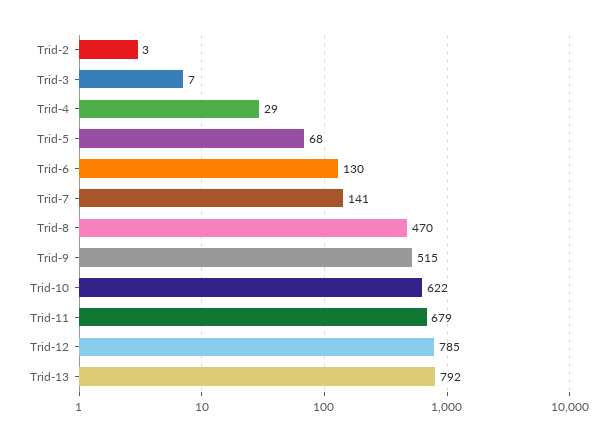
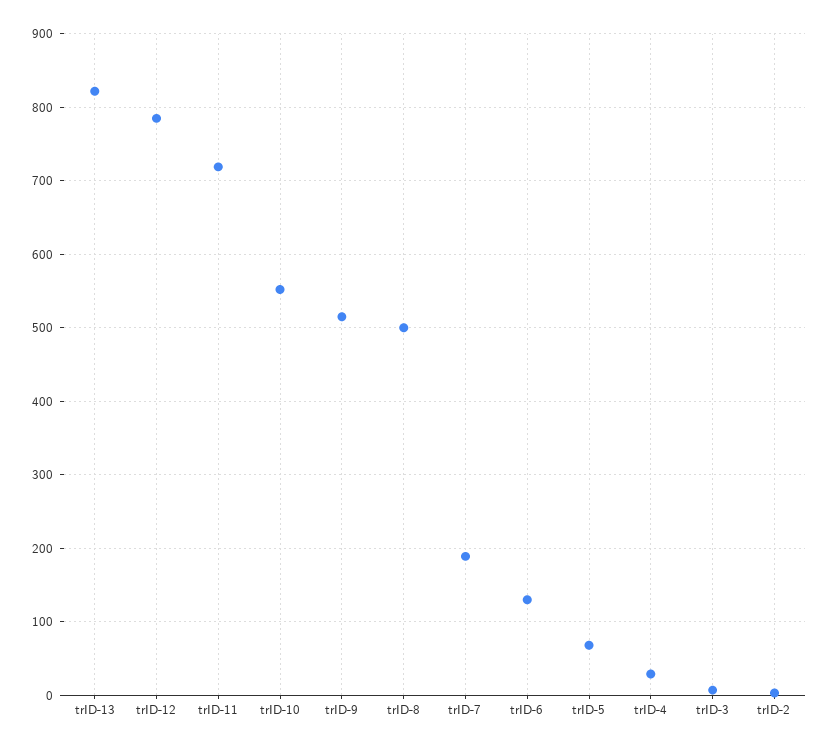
Trid-7: 141 -> 190
Trid-8: 470 -> 500
Trid-10: 622 -> 550
Trid-11: 679 -> 720
Trid-13: 792 -> 820

